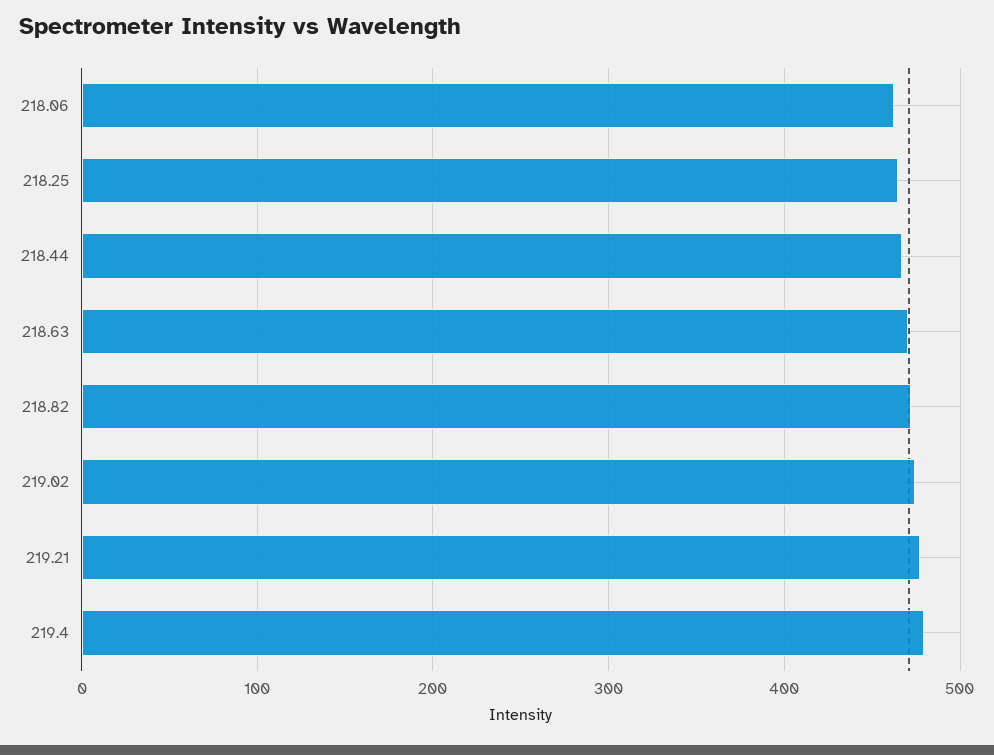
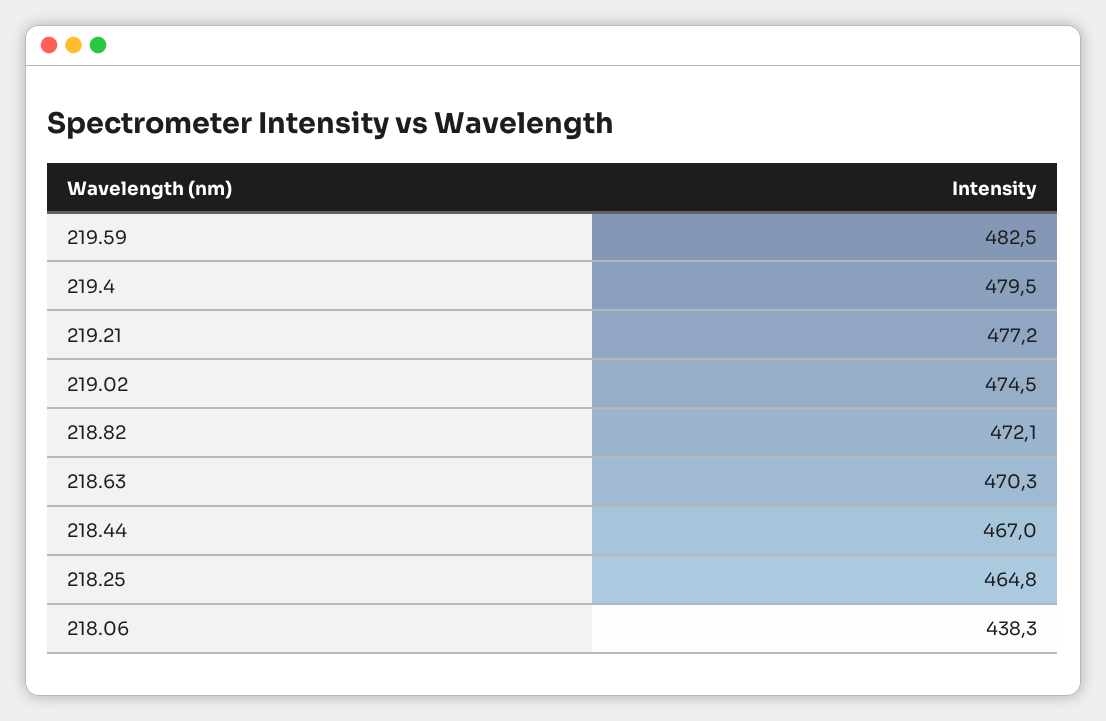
218.06: 460 -> 438.3
219.59: none -> 482.5

